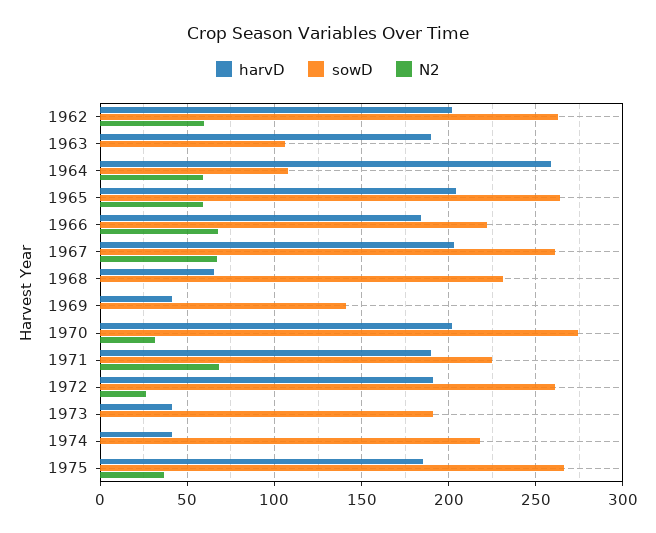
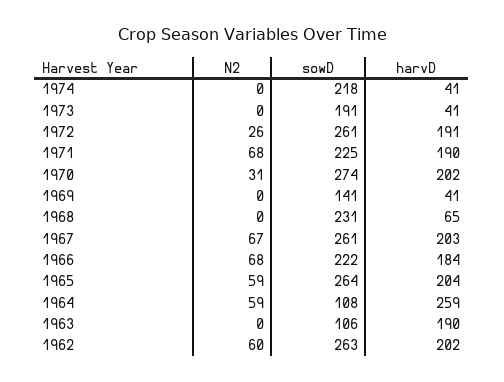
harvD, 1975: 185 -> none
sowD, 1975: 265 -> none
N2, 1975: 35 -> none

